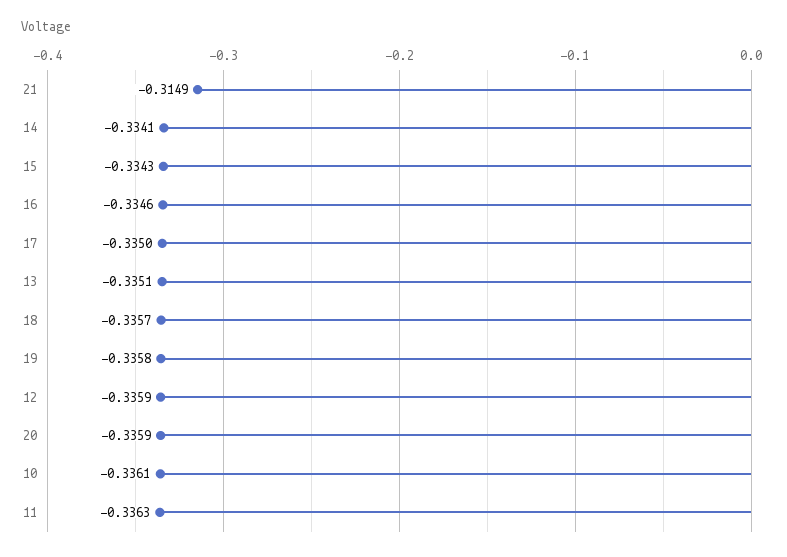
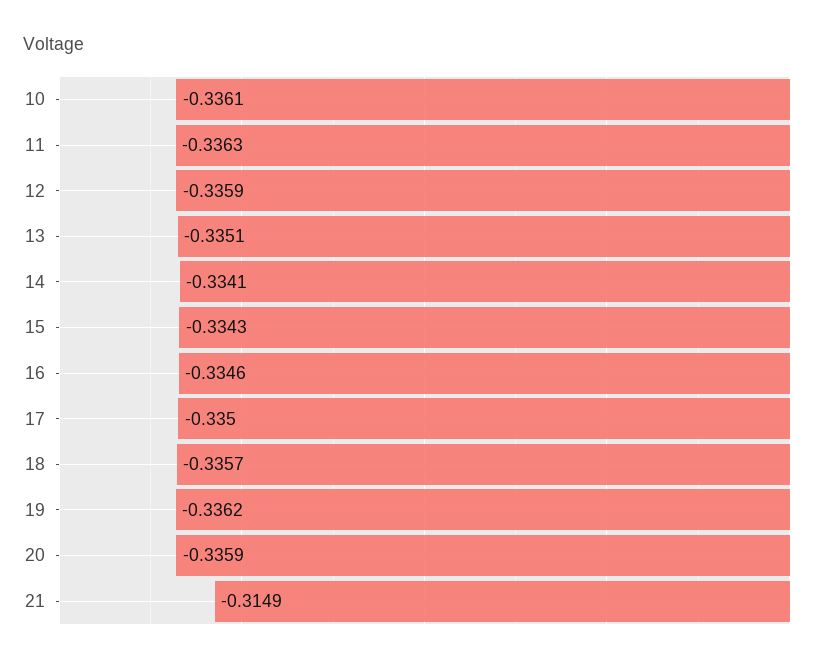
19: -0.3358 -> -0.3362

